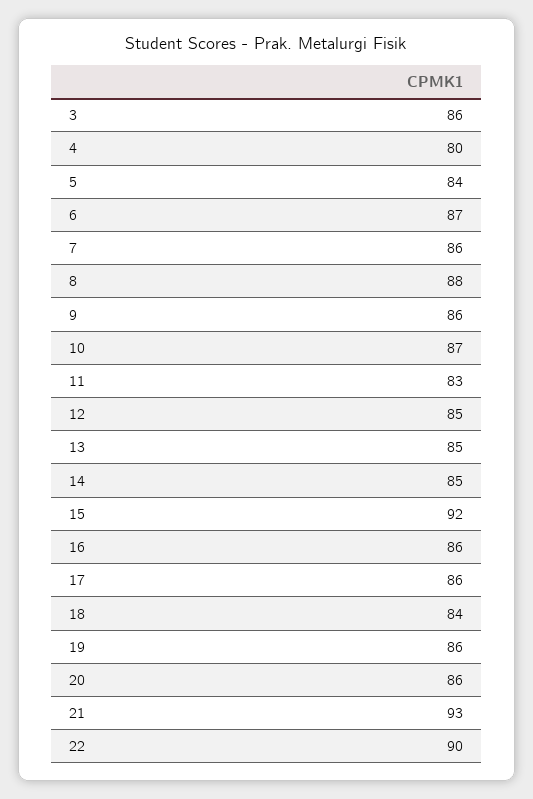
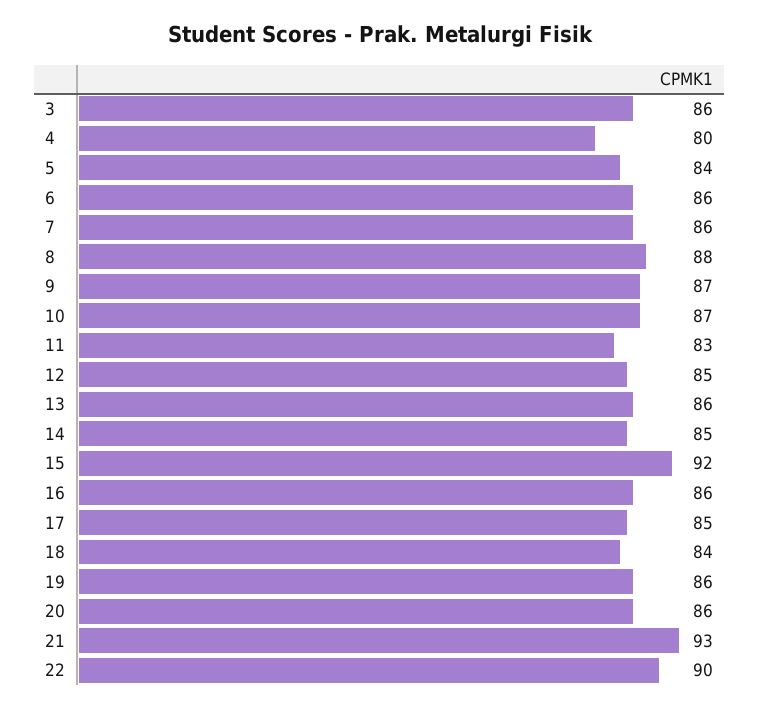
6: 87 -> 86
9: 86 -> 87
13: 85 -> 86
17: 86 -> 85

